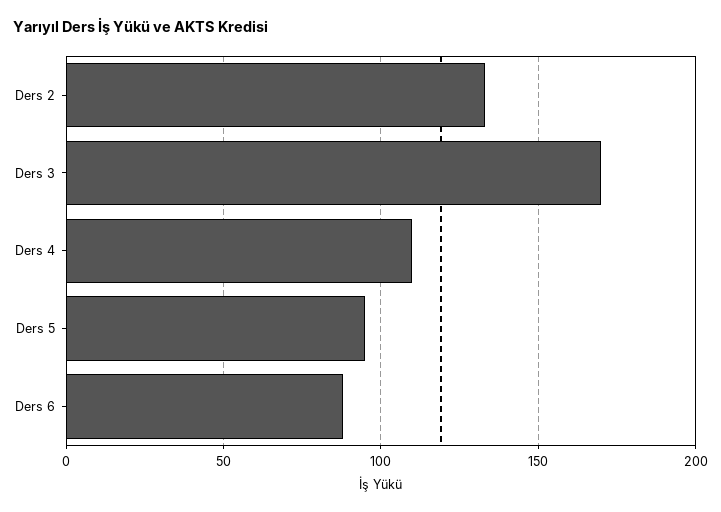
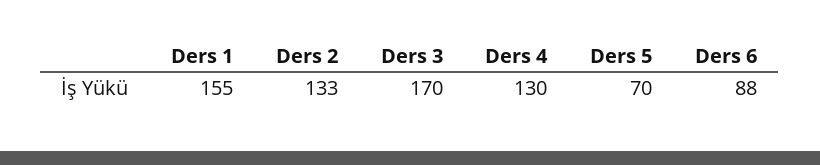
Ders 4: 110 -> 130
Ders 5: 95 -> 70
Ders 1: none -> 155

